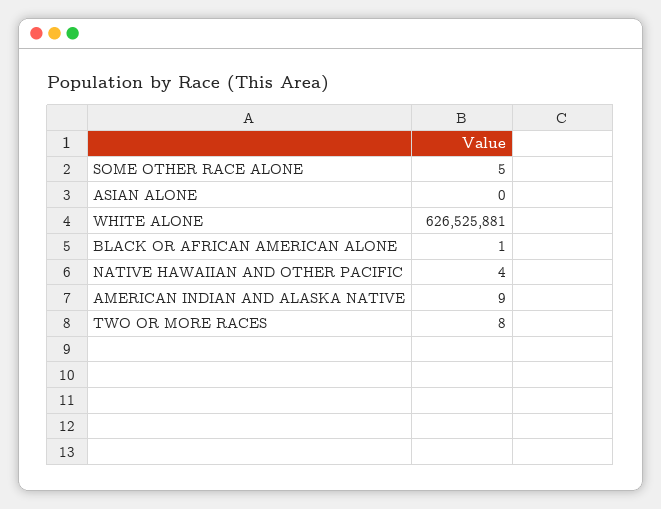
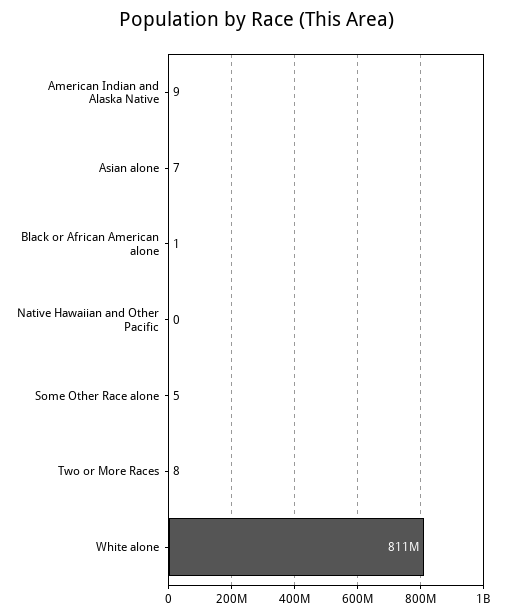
ASIAN ALONE: 0 -> 7
WHITE ALONE: 626525881 -> 811000000
NATIVE HAWAIIAN AND OTHER PACIFIC: 4 -> 0

